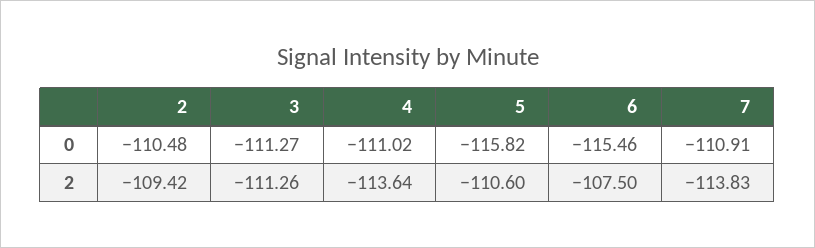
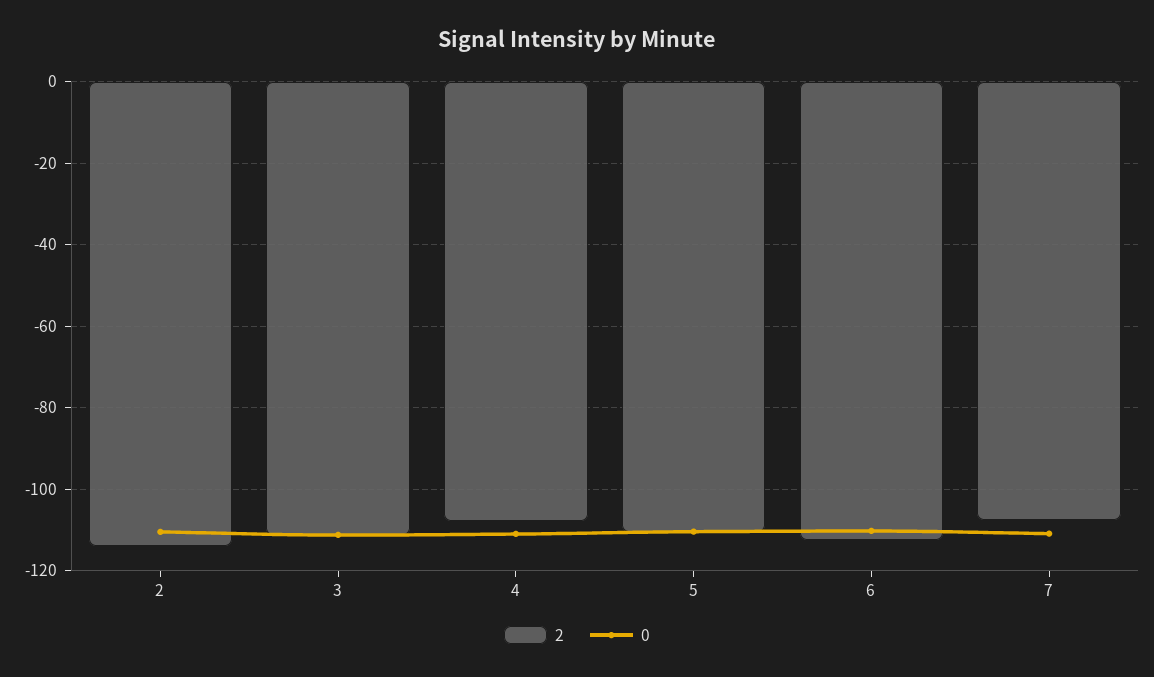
0, 5: -115.82 -> -110
0, 6: -115.46 -> -110
2, 2: -109.42 -> -114
2, 4: -113.64 -> -108
2, 6: -107.5 -> -112
2, 7: -113.83 -> -108

